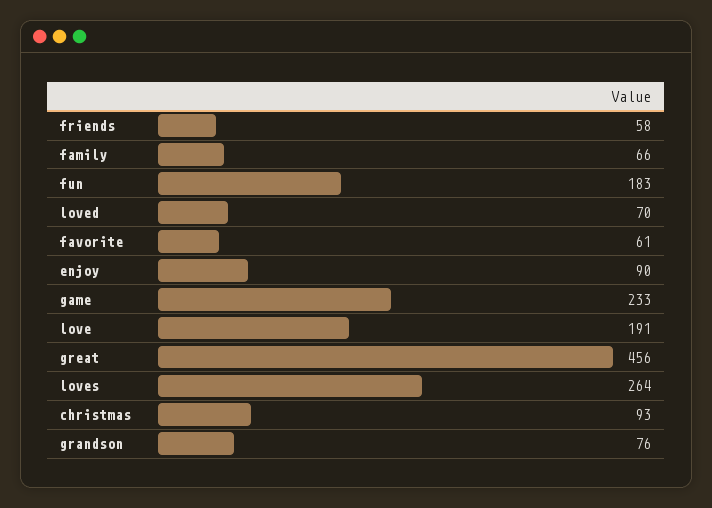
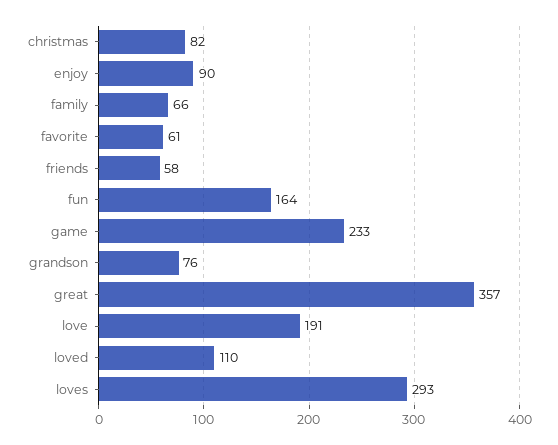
fun: 183 -> 164
loved: 70 -> 110
great: 456 -> 357
loves: 264 -> 293
christmas: 93 -> 82

